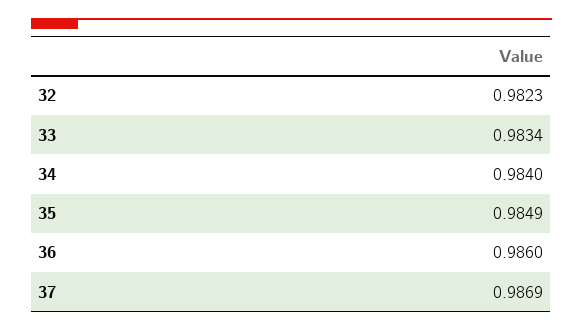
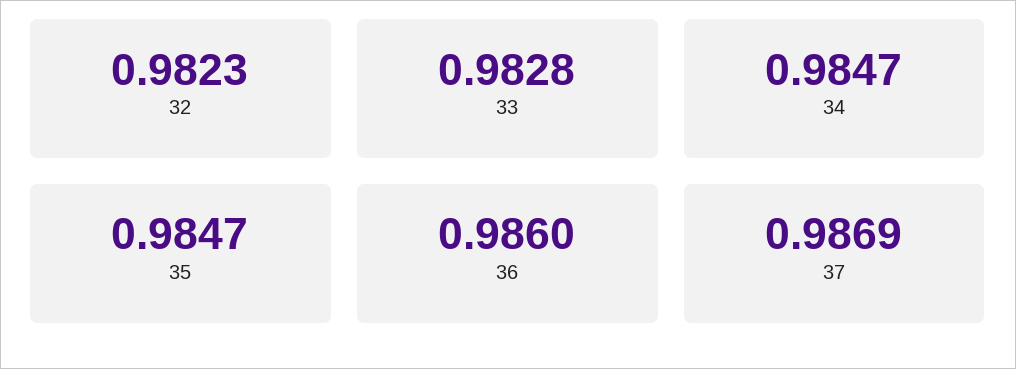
33: 0.9834 -> 0.9828
34: 0.984 -> 0.9847
35: 0.9849 -> 0.9847

